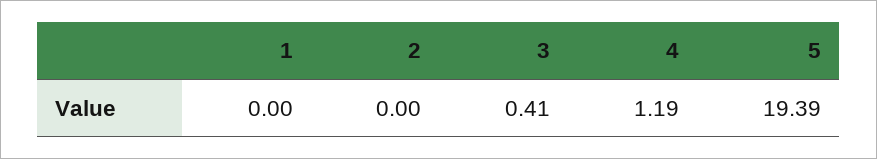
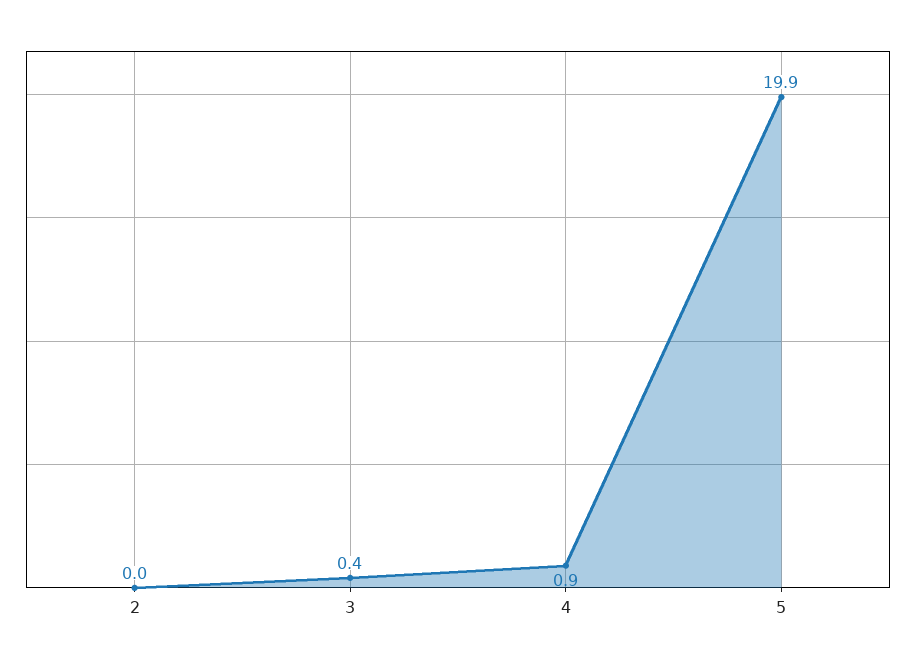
1: 0 -> none
4: 1.19 -> 0.9
5: 19.39 -> 19.9

